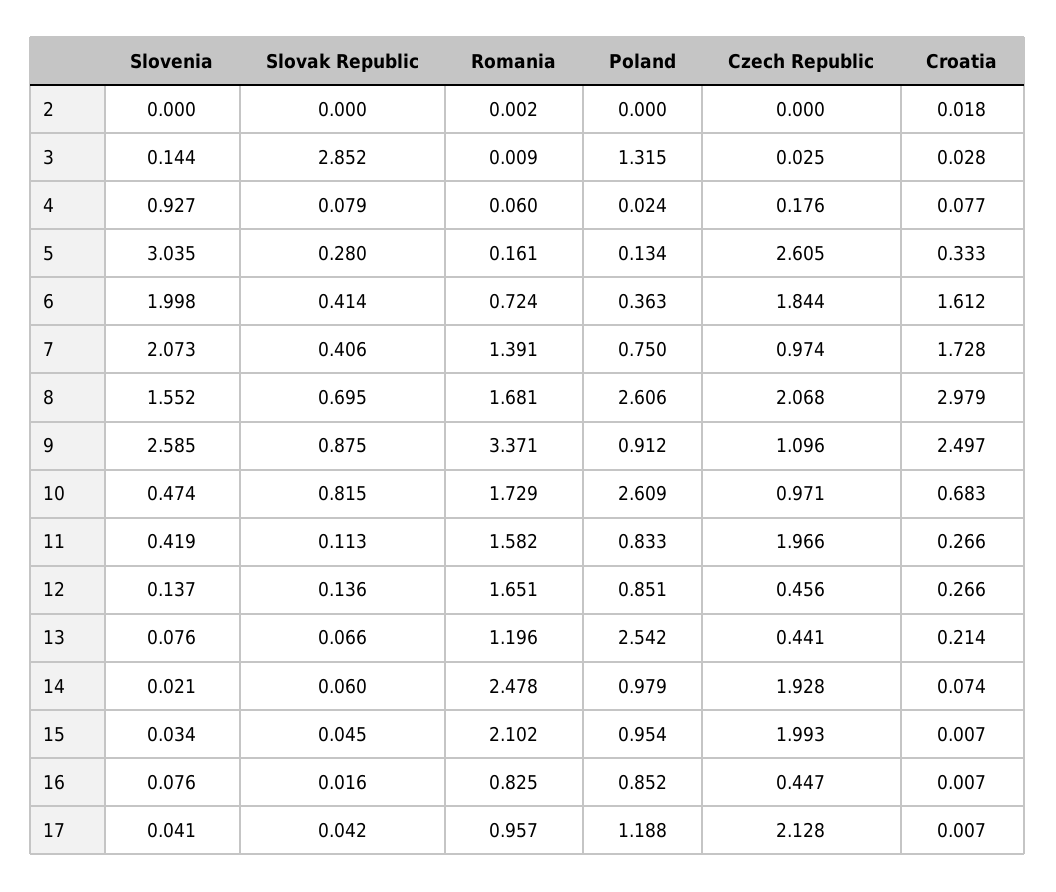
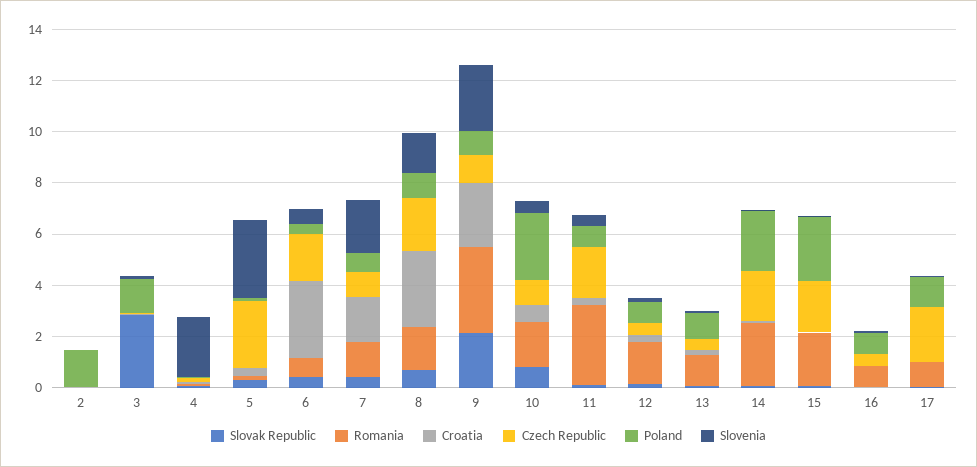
Poland, 2: 0 -> 1.5
Slovenia, 4: 0.927 -> 2.5
Slovenia, 6: 1.998 -> 0.5
Croatia, 6: 1.612 -> 3
Poland, 8: 2.606 -> 1
Slovak Republic, 9: 0.875 -> 2
Romania, 11: 1.582 -> 3
Poland, 13: 2.542 -> 1
Poland, 14: 0.979 -> 2.5
Poland, 15: 0.954 -> 2.5

